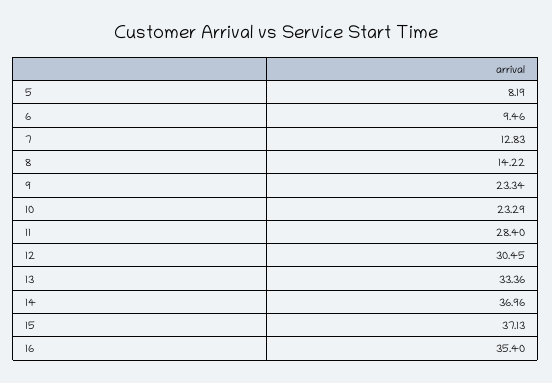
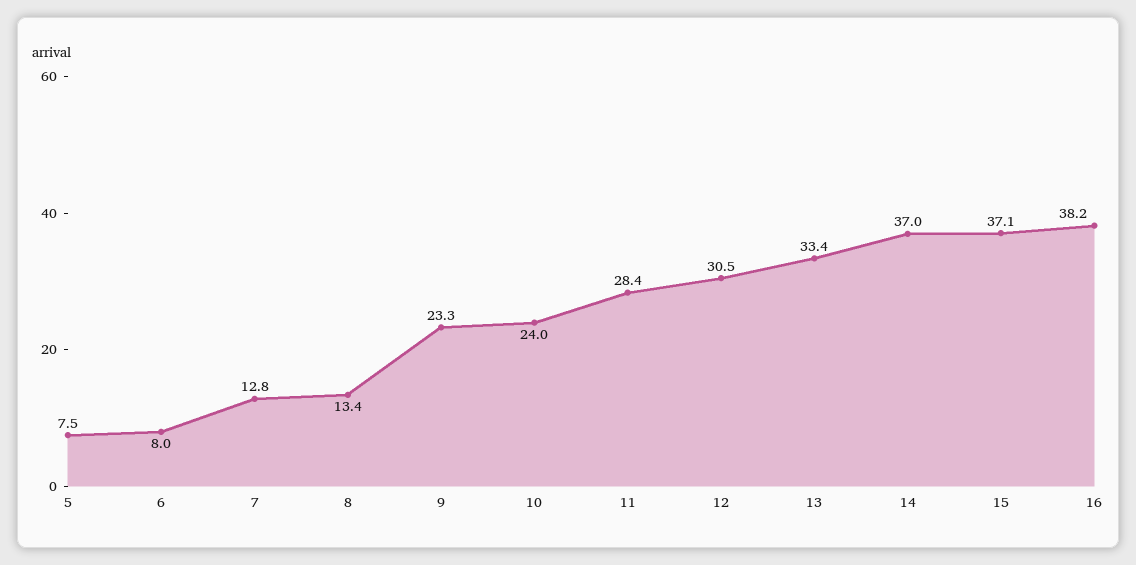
5: 8.19 -> 7.5
6: 9.46 -> 8
8: 14.22 -> 13.4
10: 23.29 -> 24
16: 35.4 -> 38.2

